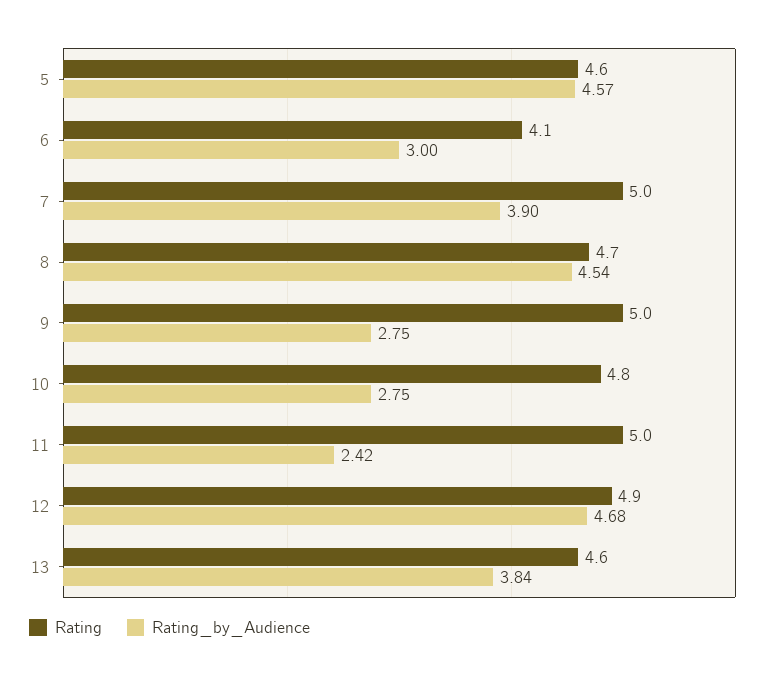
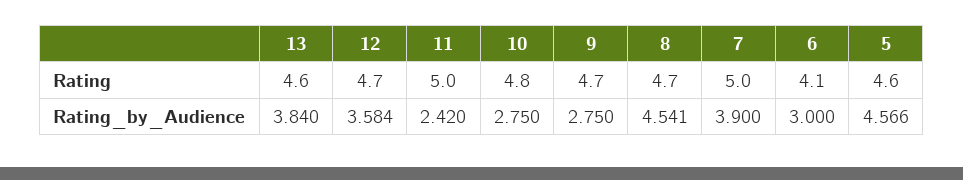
Rating, 9: 5 -> 4.7
Rating, 12: 4.9 -> 4.7
Rating_by_Audience, 12: 4.68 -> 3.584

